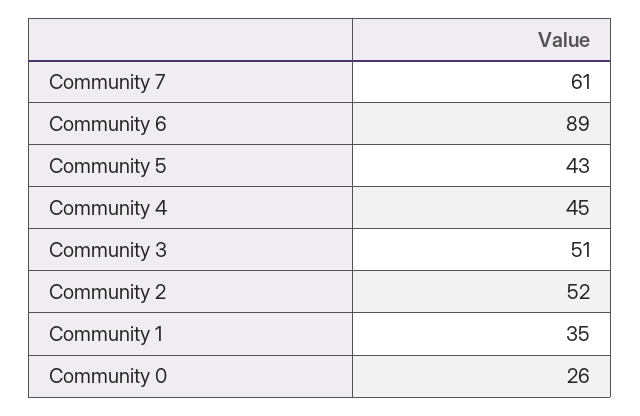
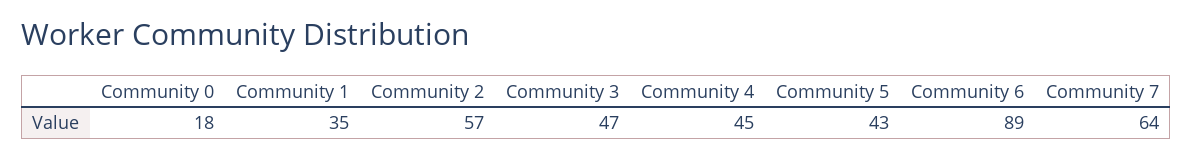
Community 7: 61 -> 64
Community 3: 51 -> 47
Community 2: 52 -> 57
Community 0: 26 -> 18

